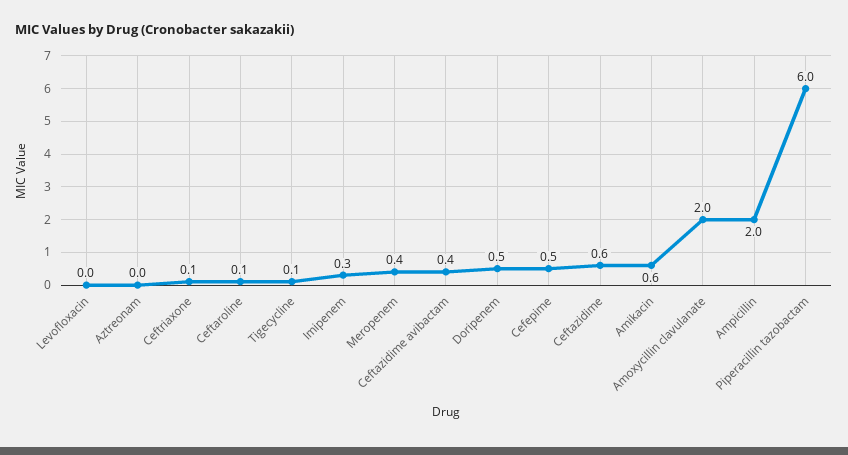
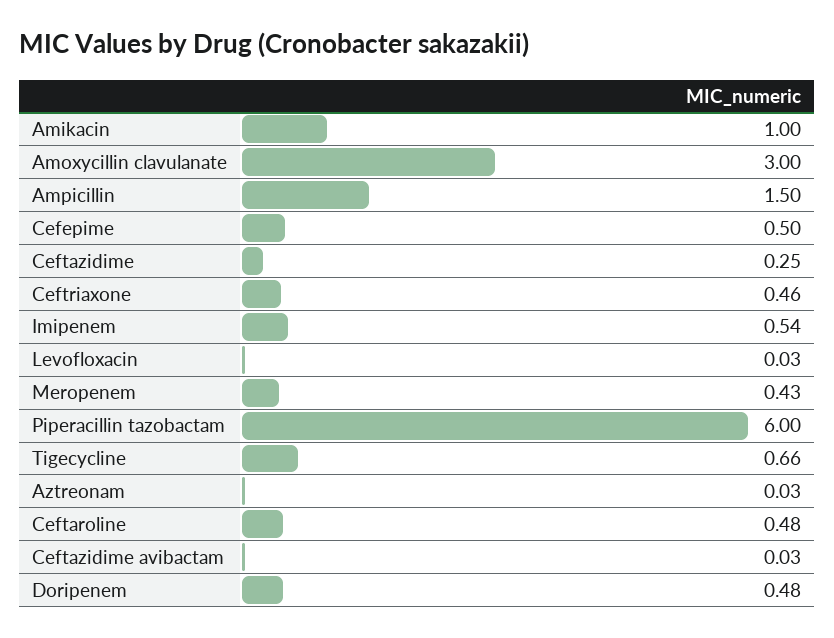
Ceftriaxone: 0.1 -> 0.46
Ceftaroline: 0.1 -> 0.48
Tigecycline: 0.1 -> 0.66
Imipenem: 0.3 -> 0.54
Ceftazidime avibactam: 0.4 -> 0.03
Ceftazidime: 0.6 -> 0.25
Amikacin: 0.6 -> 1
Amoxycillin clavulanate: 2 -> 3
Ampicillin: 2 -> 1.5

